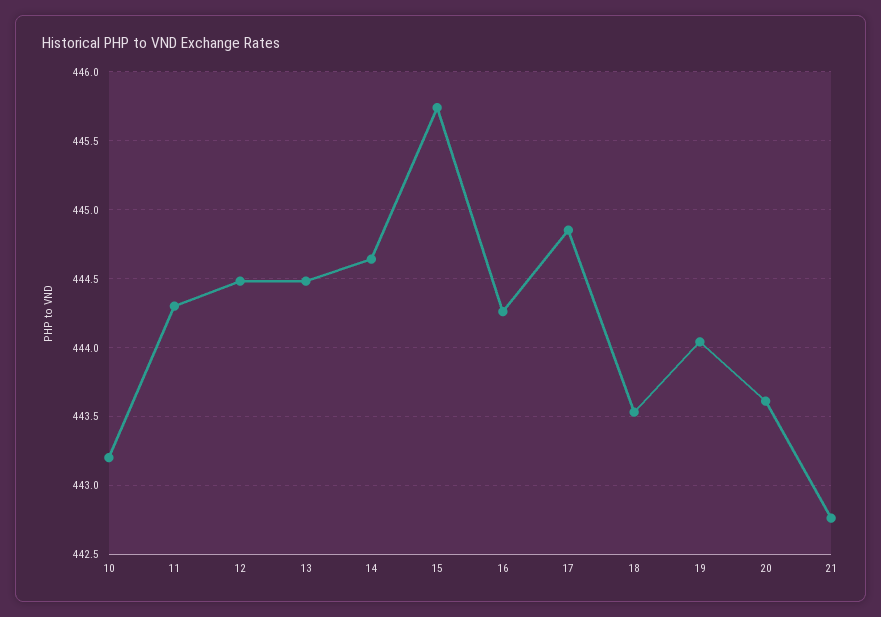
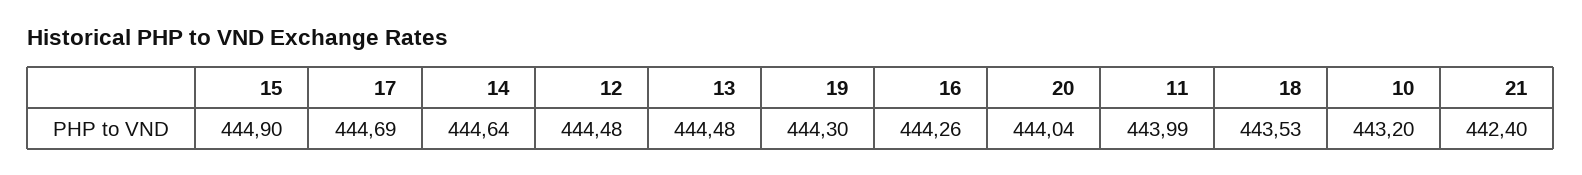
11: 444.3 -> 443.99
15: 445.75 -> 444.9
17: 444.85 -> 444.69
19: 444.05 -> 444.3
20: 443.6 -> 444.04
21: 442.75 -> 442.4

